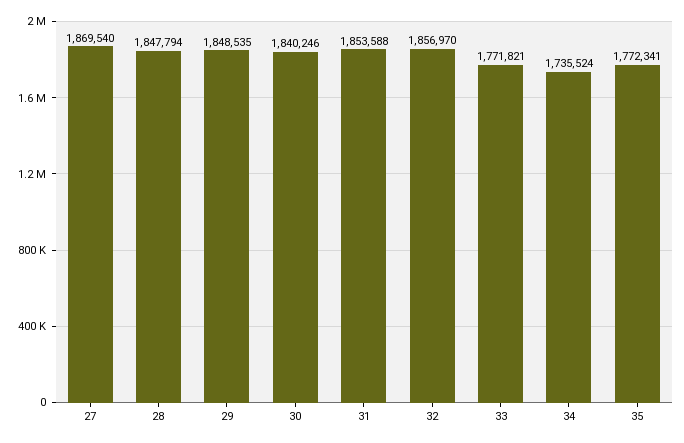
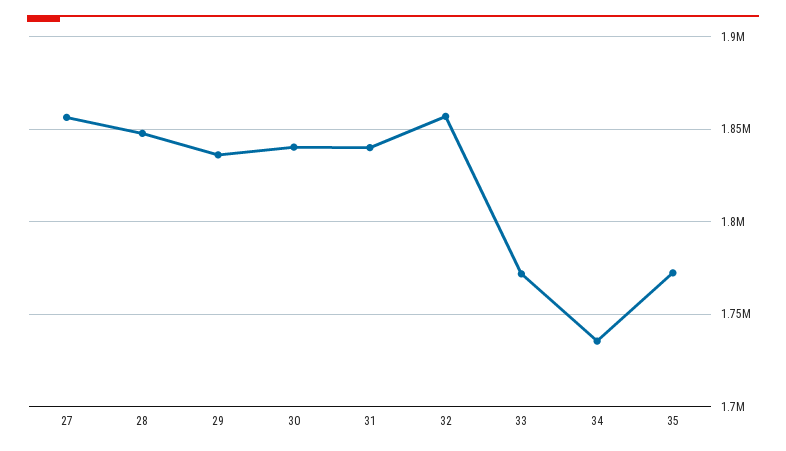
27: 1869540 -> 1855000
29: 1848535 -> 1835000
31: 1853588 -> 1840000

